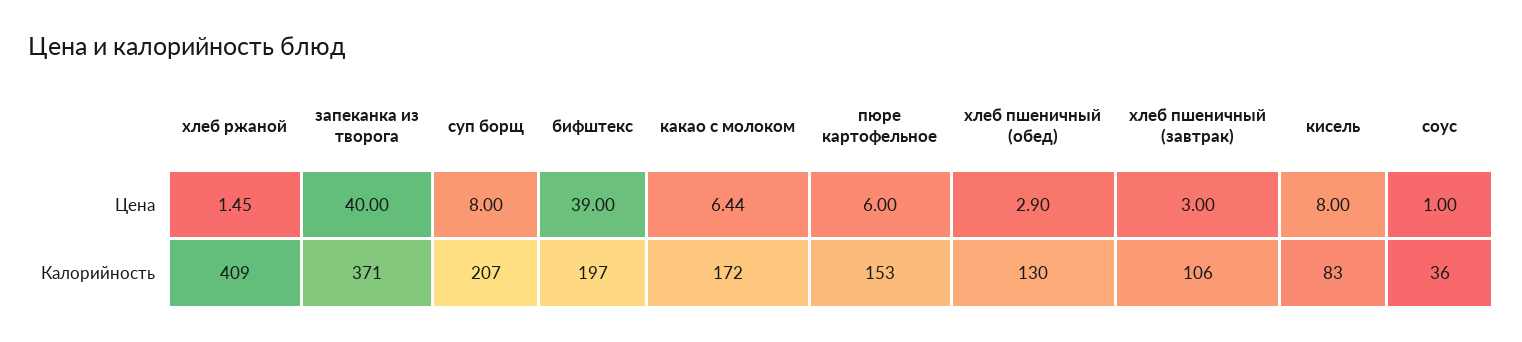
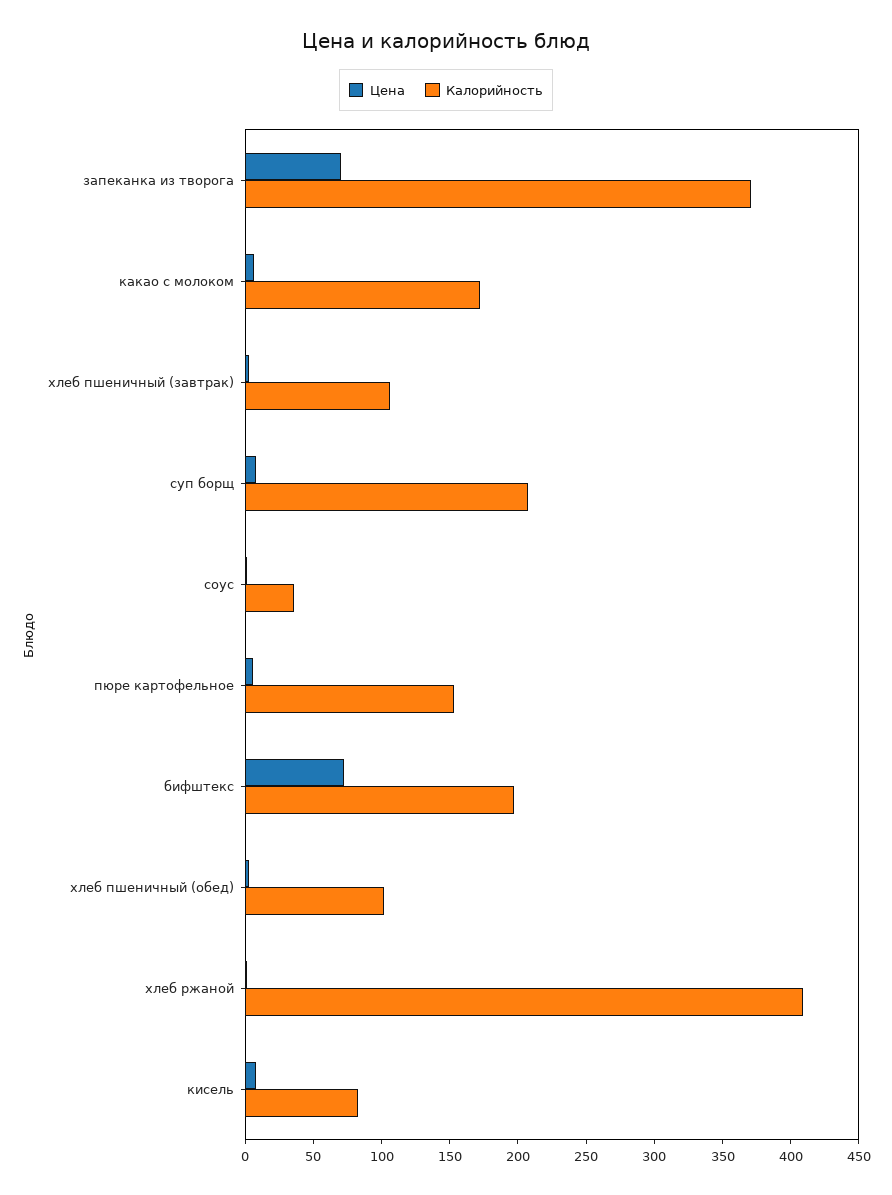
Цена, запеканка из творога: 40 -> 70
Цена, бифштекс: 39 -> 70
Калорийность, хлеб пшеничный (обед): 130 -> 100

